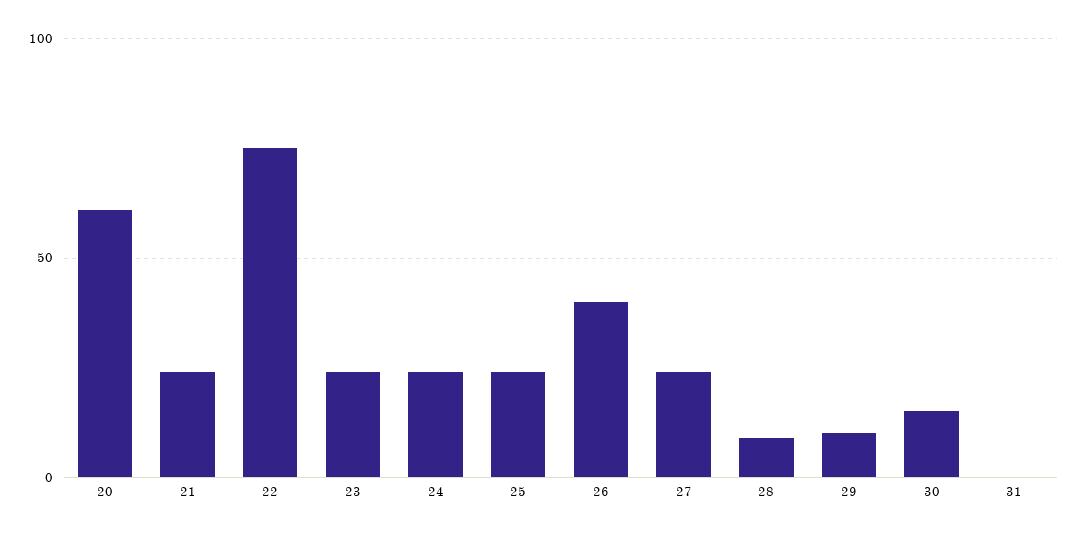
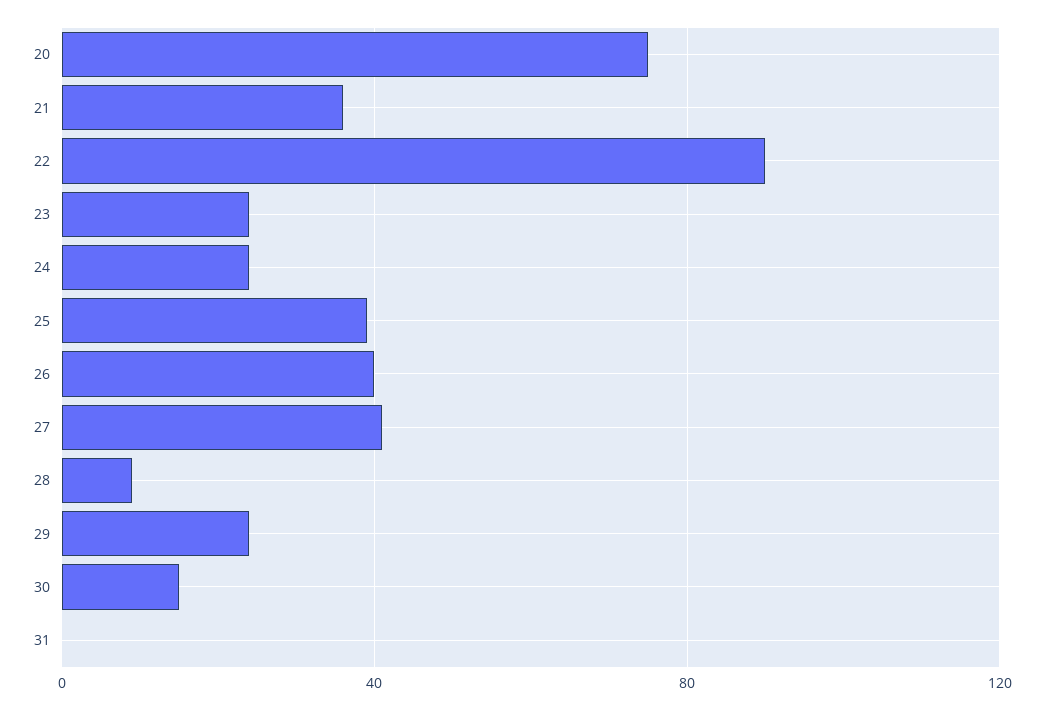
20: 60 -> 75
21: 25 -> 35
22: 75 -> 90
25: 25 -> 40
27: 25 -> 40
29: 10 -> 25

